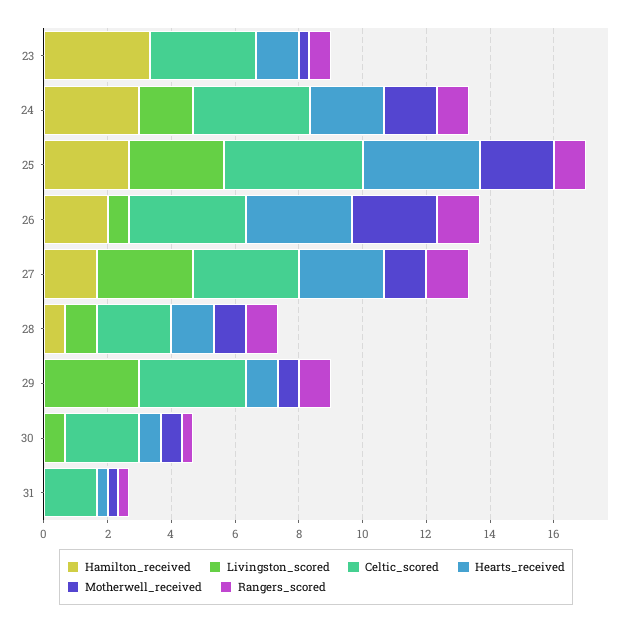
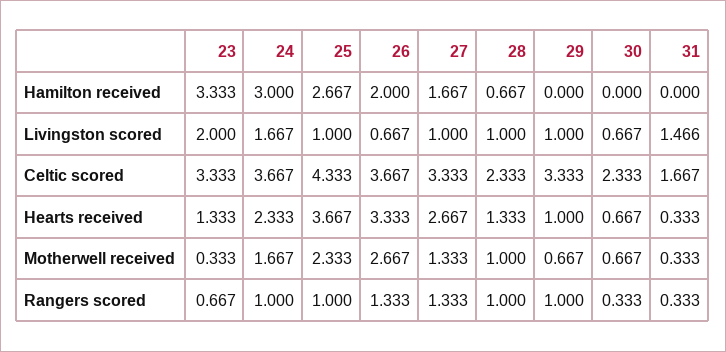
Livingston_scored, 23: 0 -> 2
Livingston_scored, 25: 3 -> 1
Livingston_scored, 27: 3 -> 1
Livingston_scored, 29: 3 -> 1
Livingston_scored, 31: 0 -> 1.466

